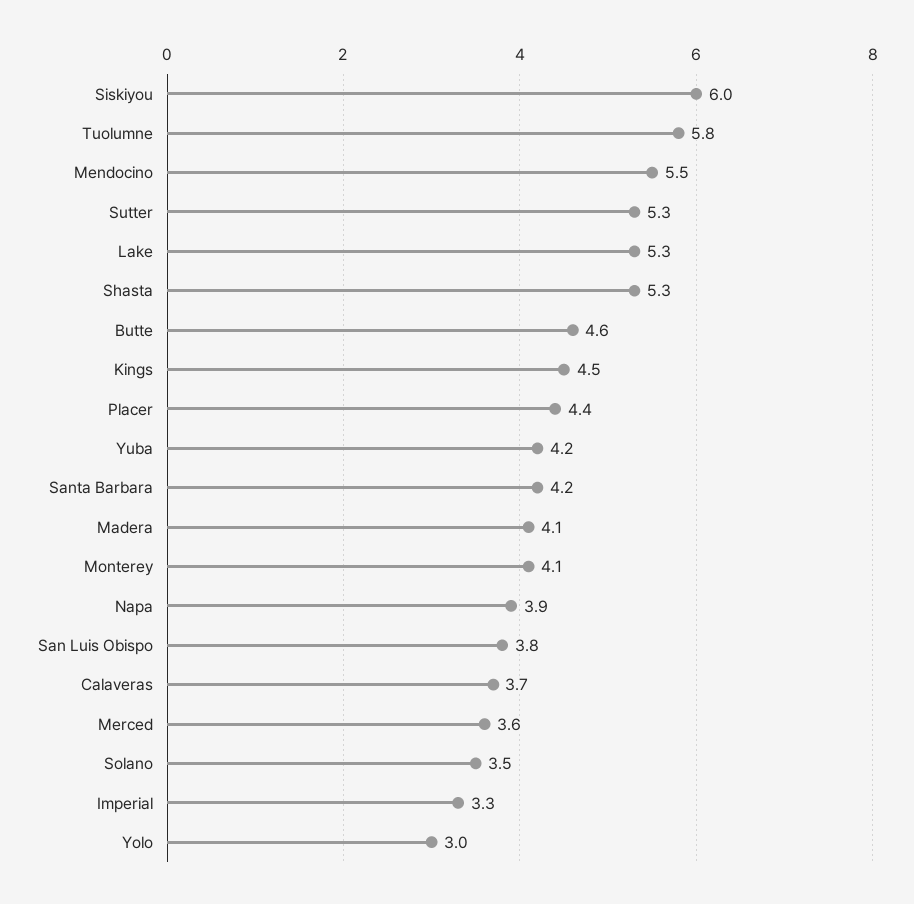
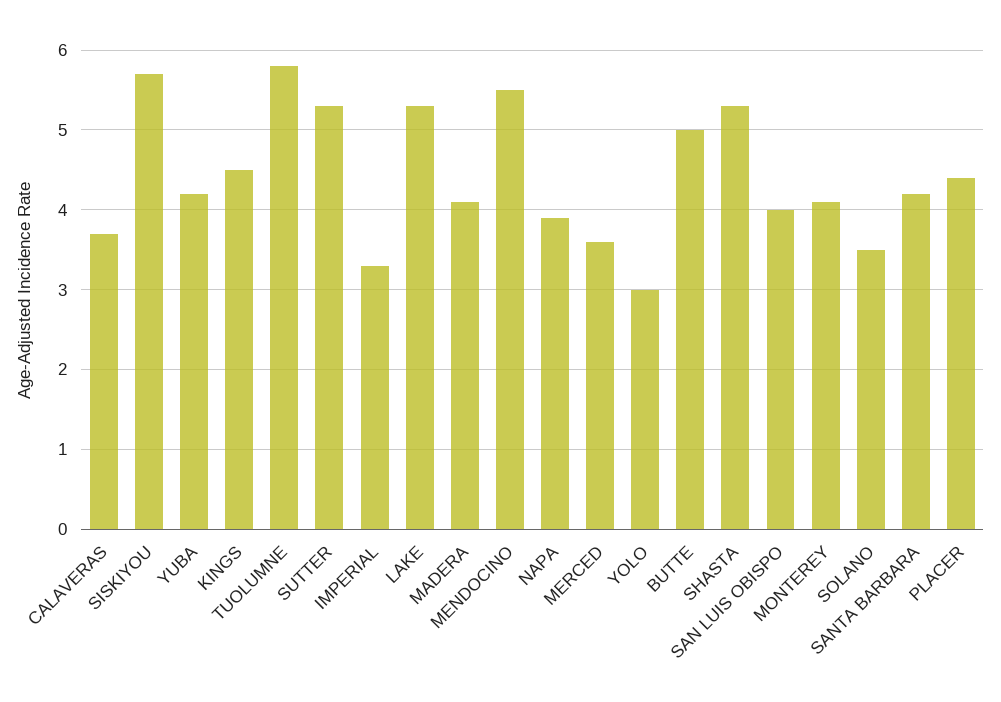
Siskiyou: 6 -> 5.7
Butte: 4.6 -> 5
San Luis Obispo: 3.8 -> 4

